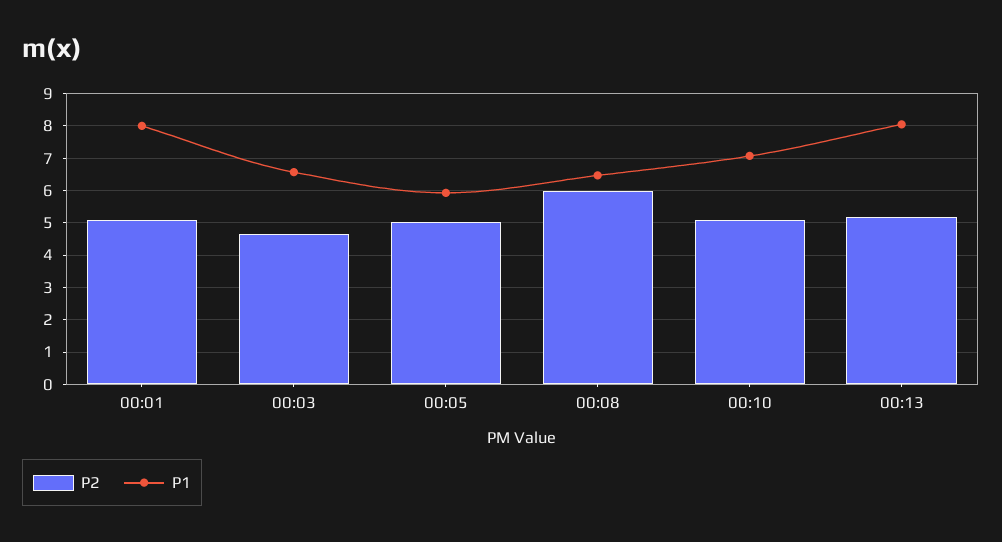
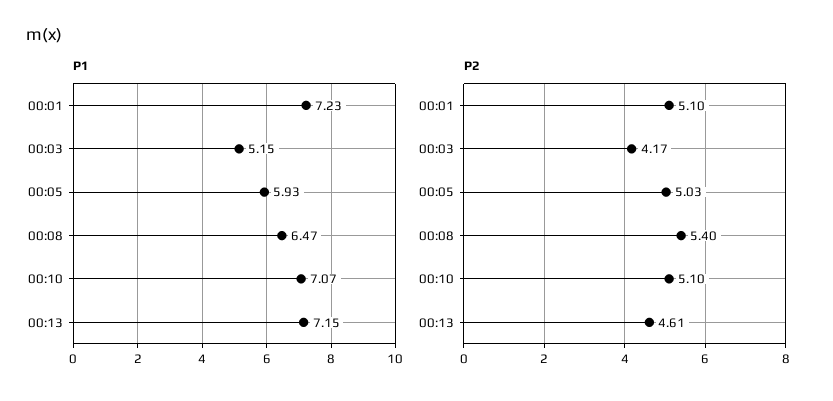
P1, 00:01: 8 -> 7.23
P2, 00:03: 4.6 -> 4.17
P1, 00:03: 6.6 -> 5.15
P2, 00:08: 6 -> 5.4
P2, 00:13: 5.2 -> 4.61
P1, 00:13: 8 -> 7.15

